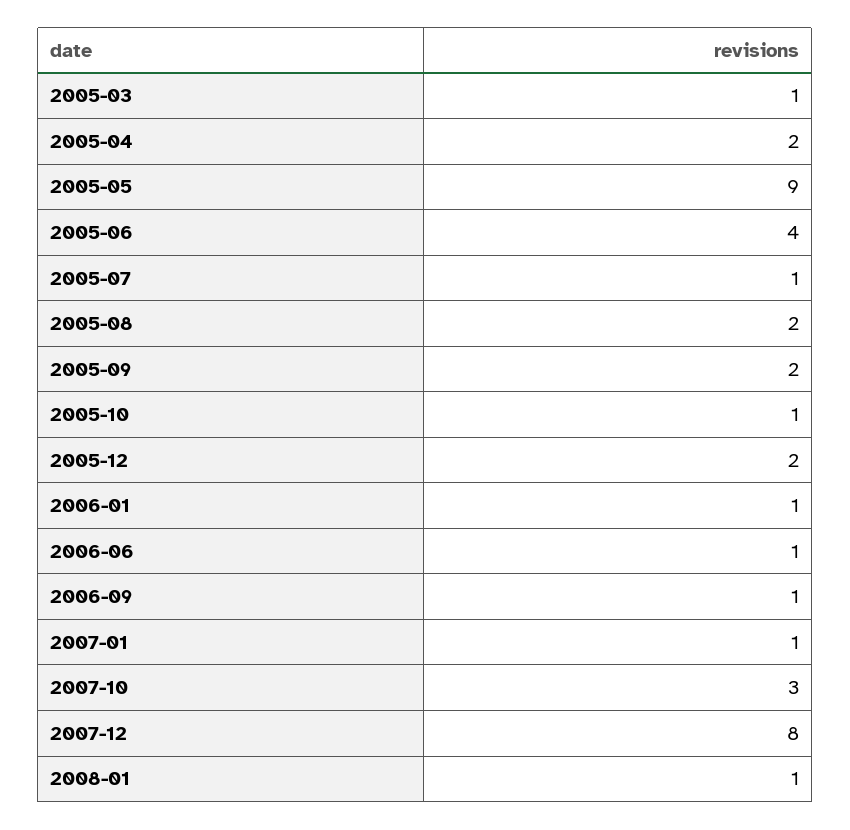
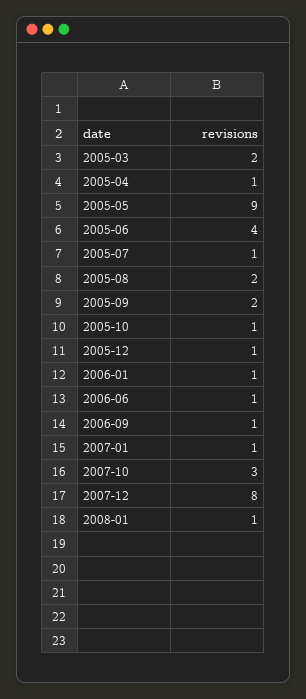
2005-03: 1 -> 2
2005-04: 2 -> 1
2005-12: 2 -> 1

